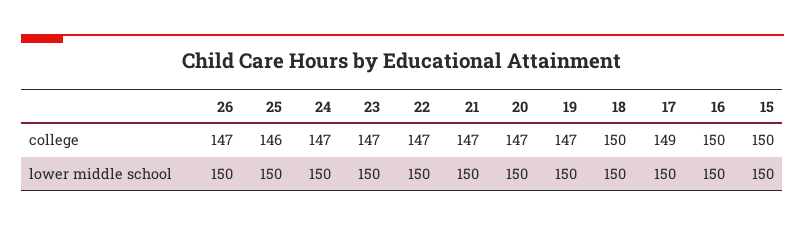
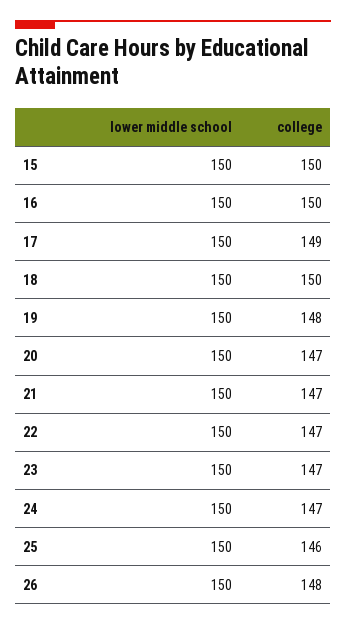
26, college: 147 -> 148
19, college: 147 -> 148

